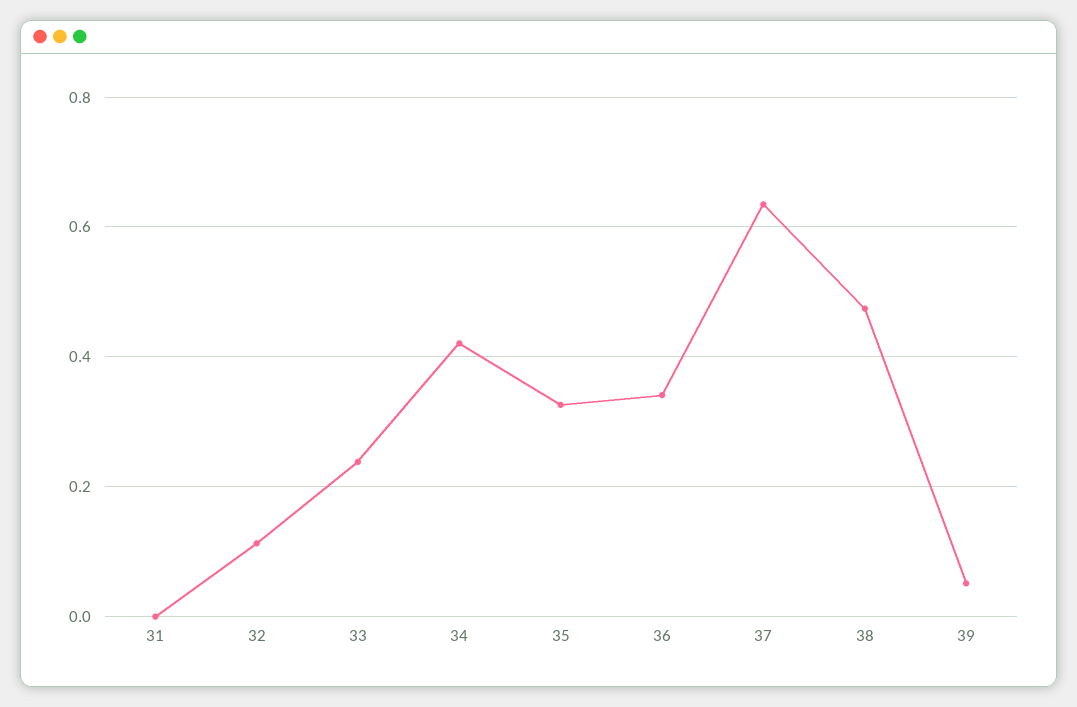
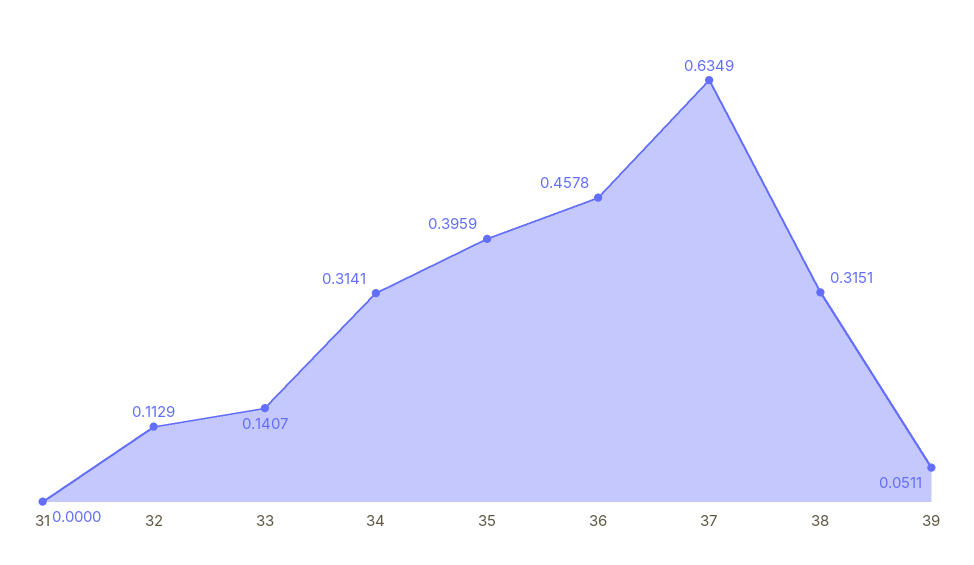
33: 0.24 -> 0.1407
34: 0.42 -> 0.3141
35: 0.32 -> 0.3959
36: 0.34 -> 0.4578
38: 0.48 -> 0.3151

